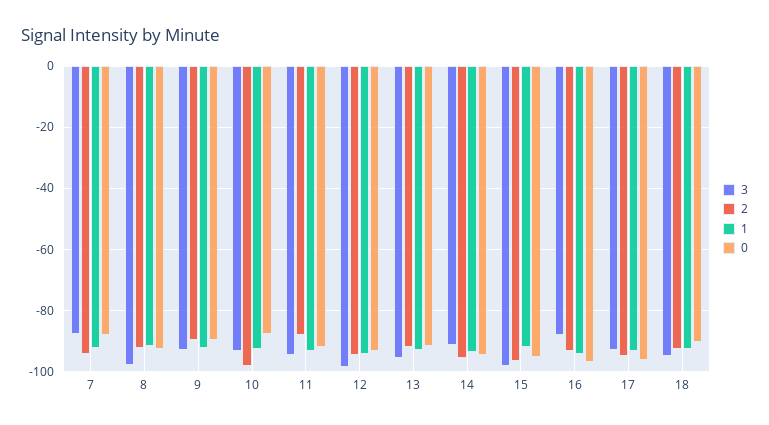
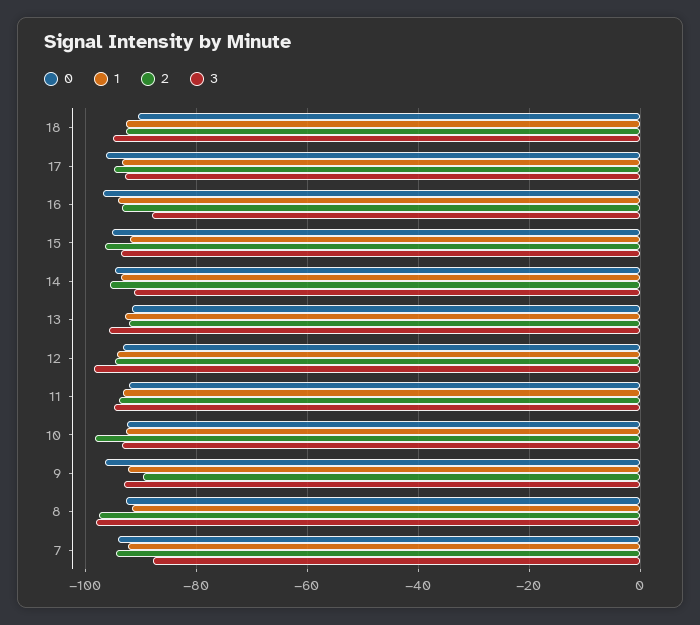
0, 7: -88 -> -94
2, 8: -92 -> -98
0, 9: -90 -> -96
0, 10: -88 -> -92
2, 11: -88 -> -94
3, 15: -98 -> -94

